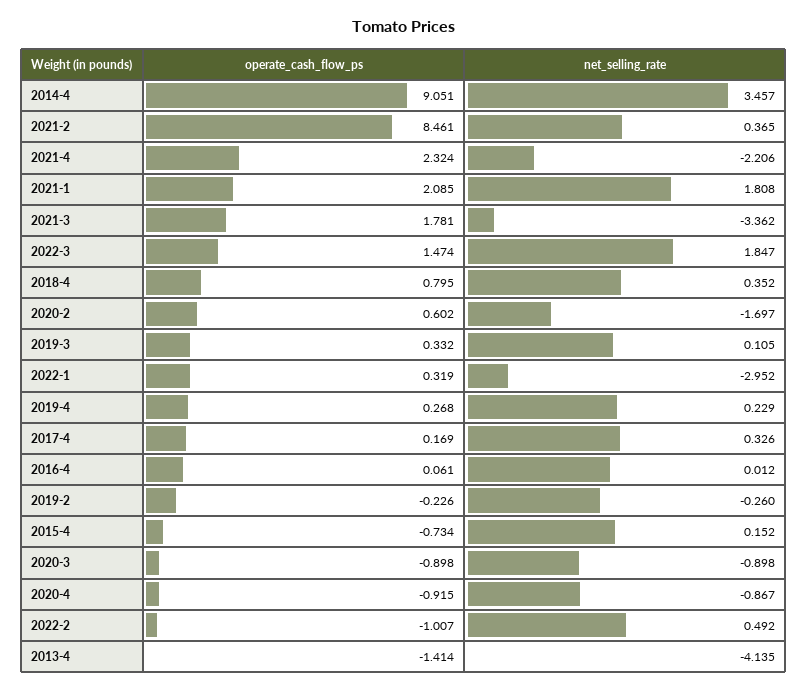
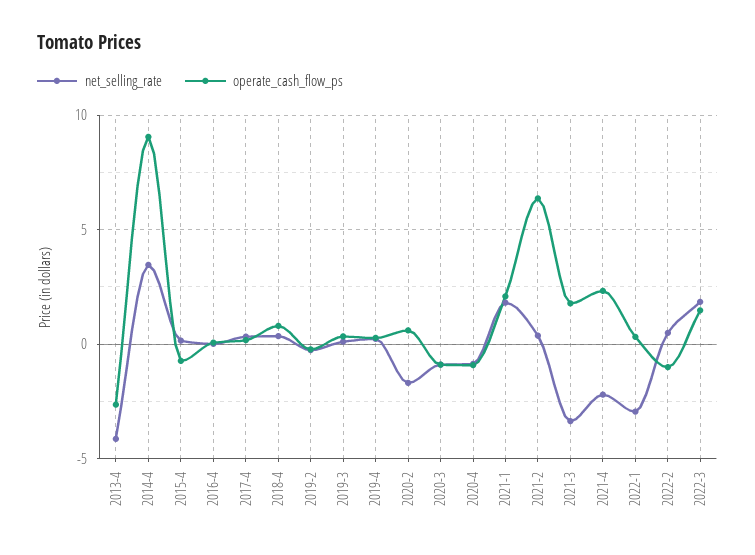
operate_cash_flow_ps, 2021-2: 8.461 -> 6.5
operate_cash_flow_ps, 2013-4: -1.414 -> -2.5

